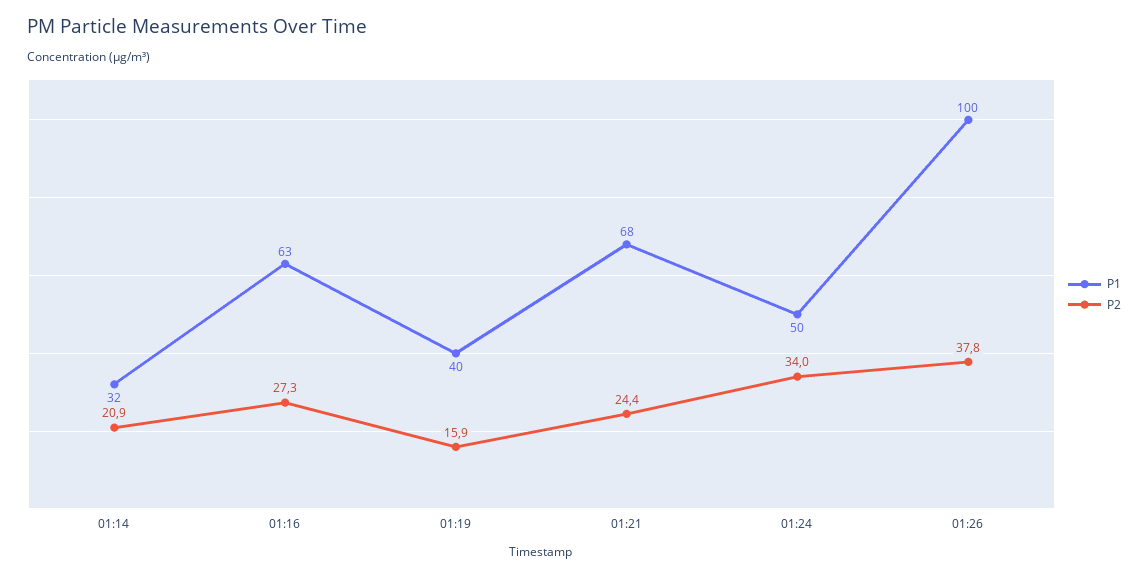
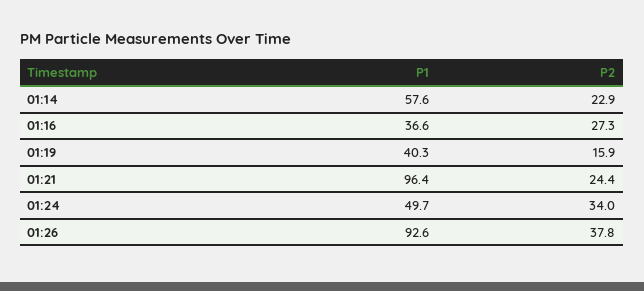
P1, 01:14: 32 -> 57.6
P2, 01:14: 20.9 -> 22.9
P1, 01:16: 63 -> 36.6
P1, 01:21: 68 -> 96.4
P1, 01:26: 100 -> 92.6

